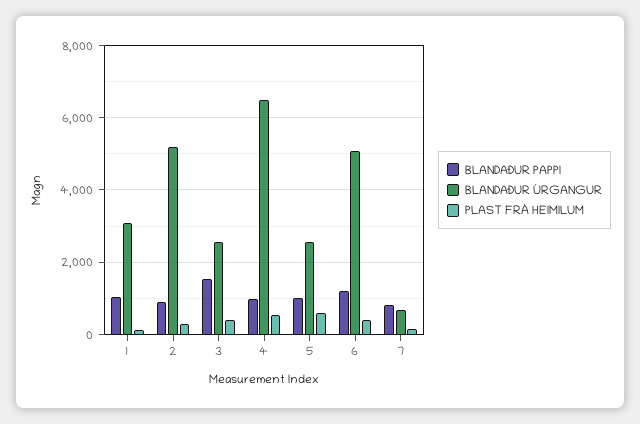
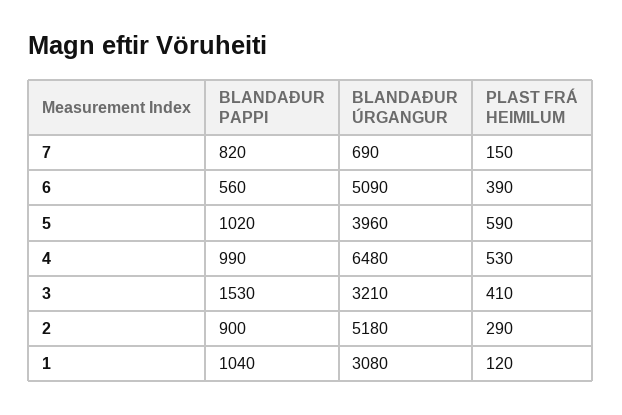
BLANDAÐUR ÚRGANGUR, 3: 2600 -> 3210
BLANDAÐUR ÚRGANGUR, 5: 2600 -> 3960
BLANDAÐUR PAPPI, 6: 1200 -> 560

